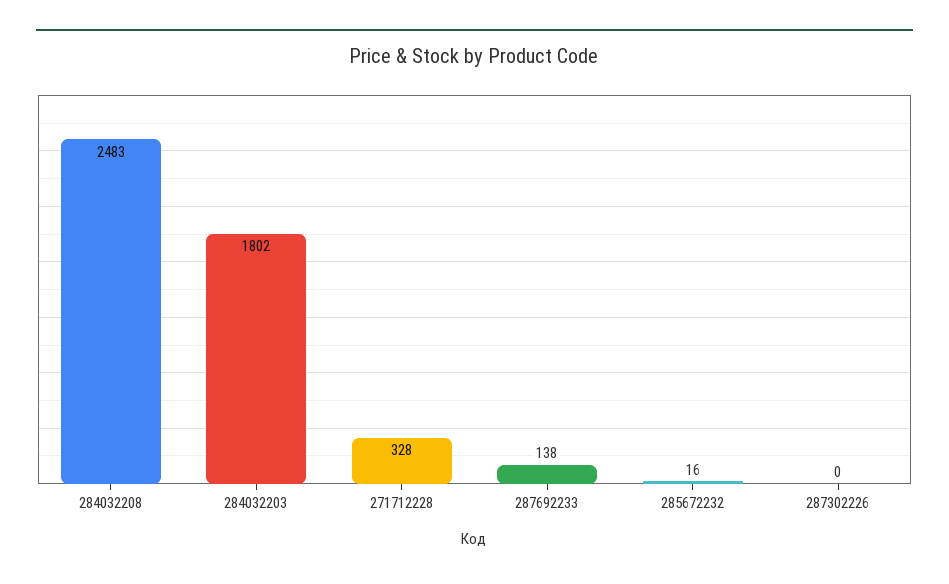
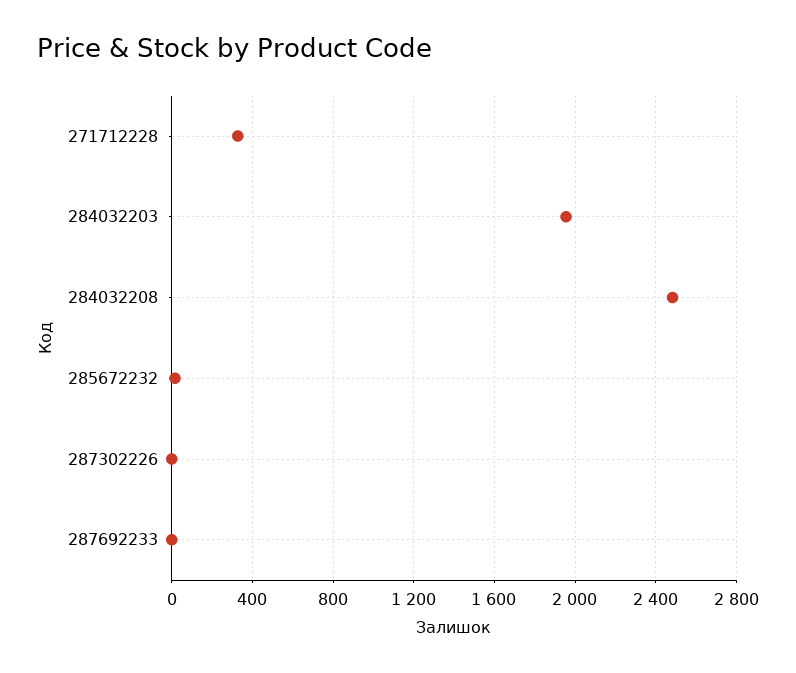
284032203: 1802 -> 1950
287692233: 138 -> 0

